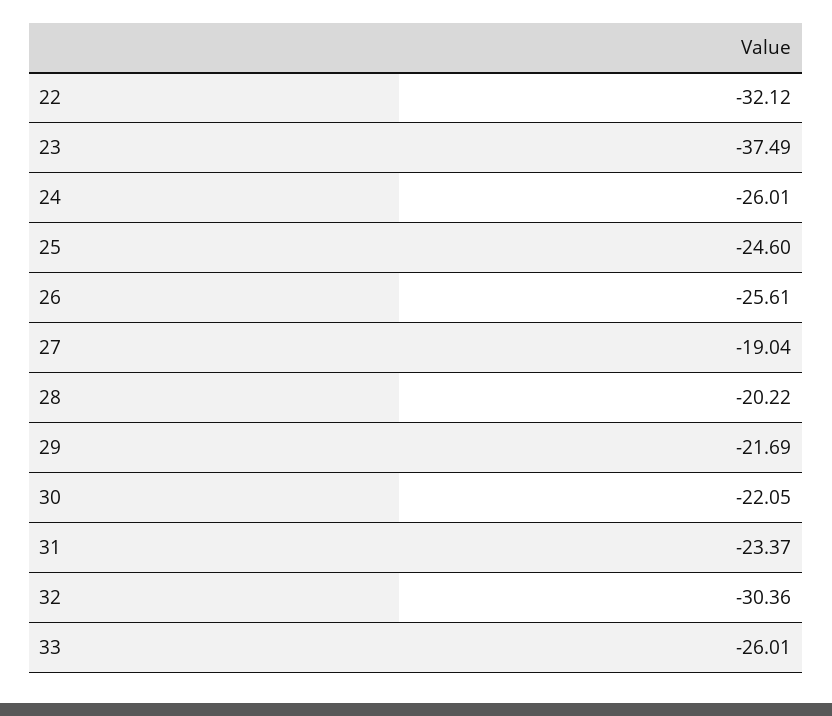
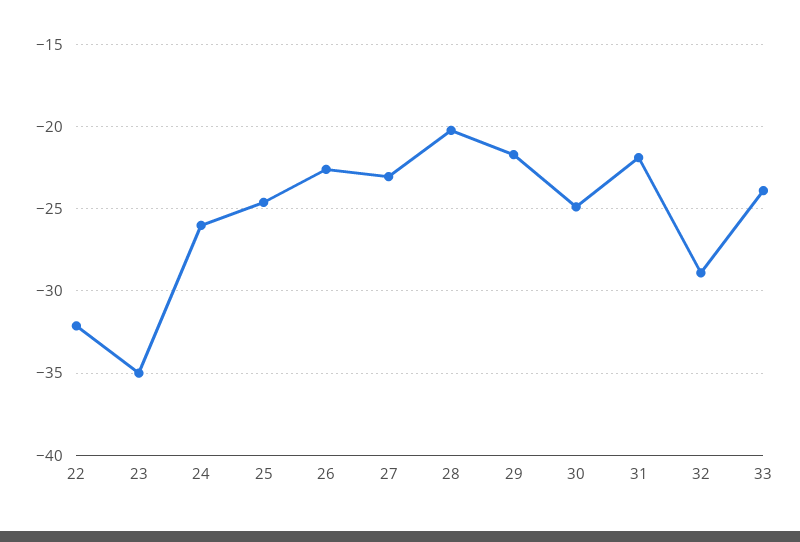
23: -37.49 -> -35
26: -25.61 -> -22.5
27: -19.04 -> -23
30: -22.05 -> -25
31: -23.37 -> -22
32: -30.36 -> -29
33: -26.01 -> -24

